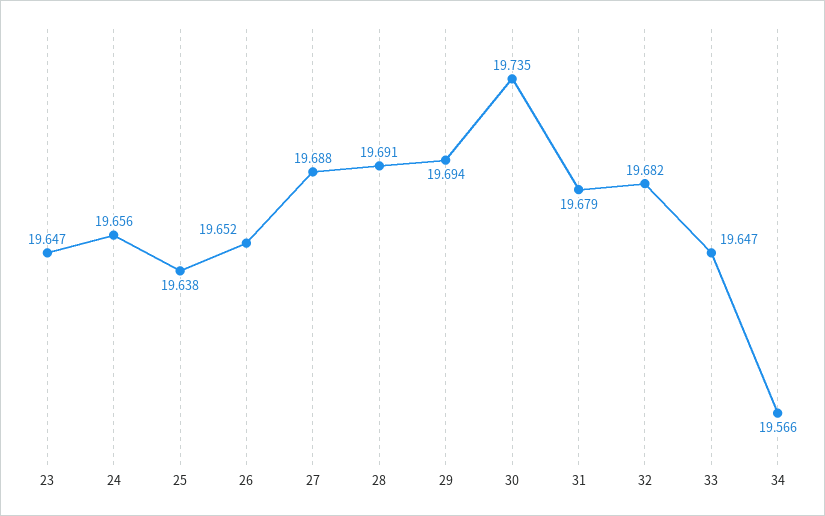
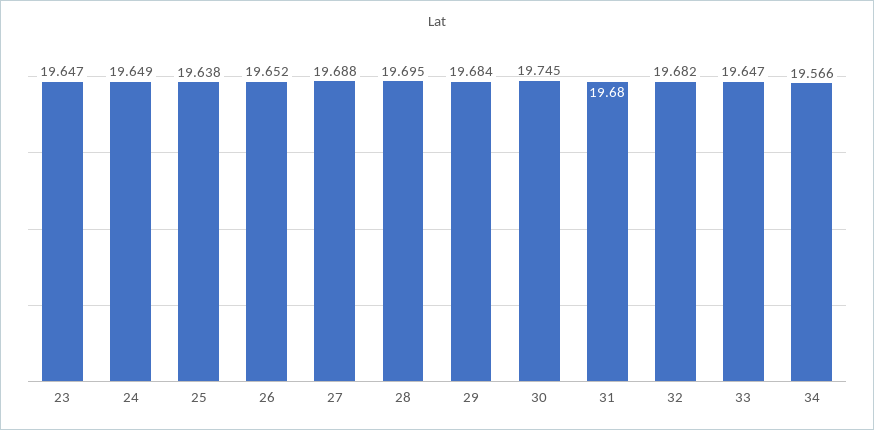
24: 19.656 -> 19.649
28: 19.691 -> 19.695
29: 19.694 -> 19.684
30: 19.735 -> 19.745
31: 19.679 -> 19.68

